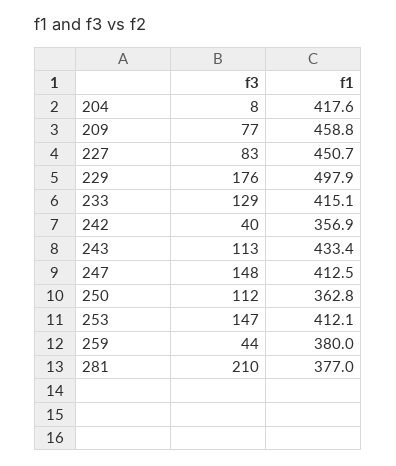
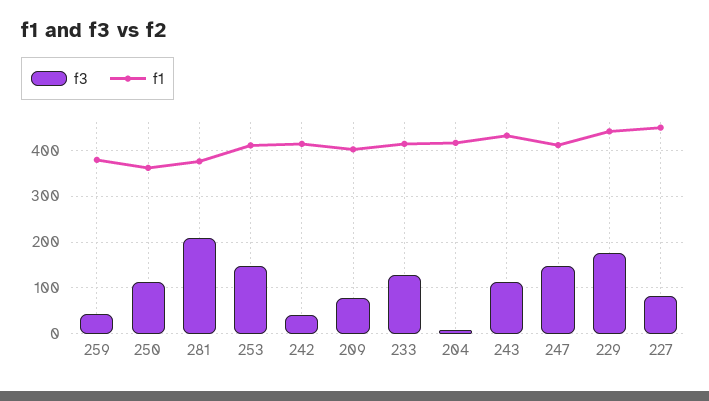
f1, 209: 458.8 -> 400
f1, 229: 497.9 -> 440
f1, 242: 356.9 -> 420

